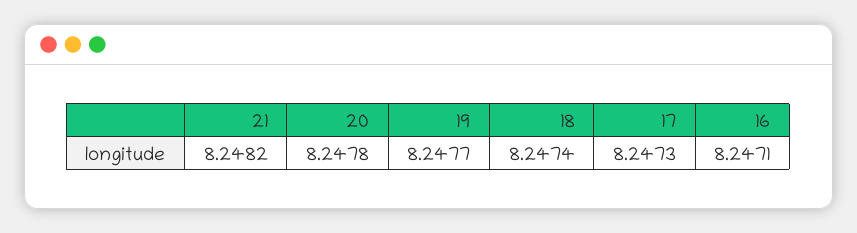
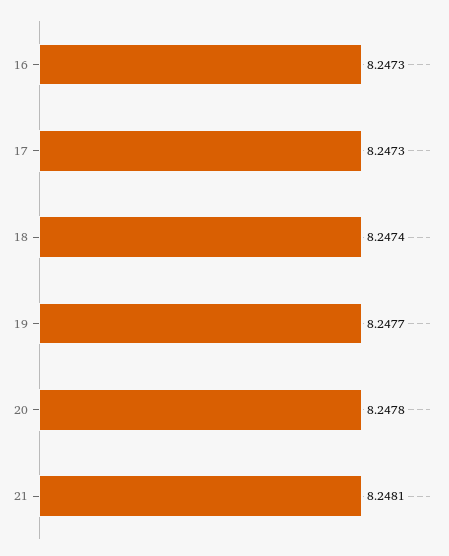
21: 8.2482 -> 8.2481
16: 8.2471 -> 8.2473

